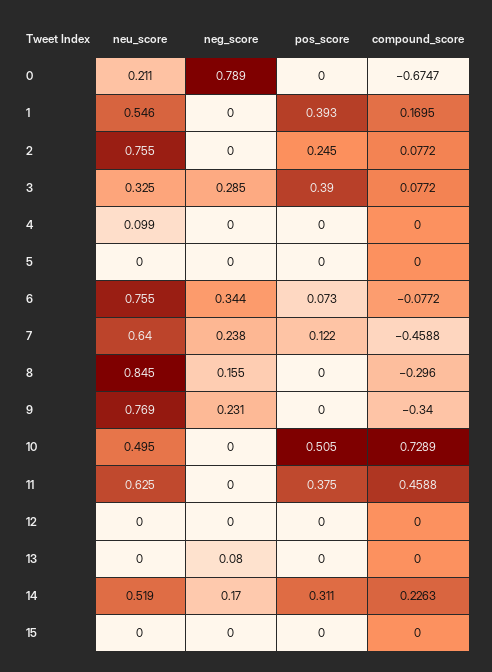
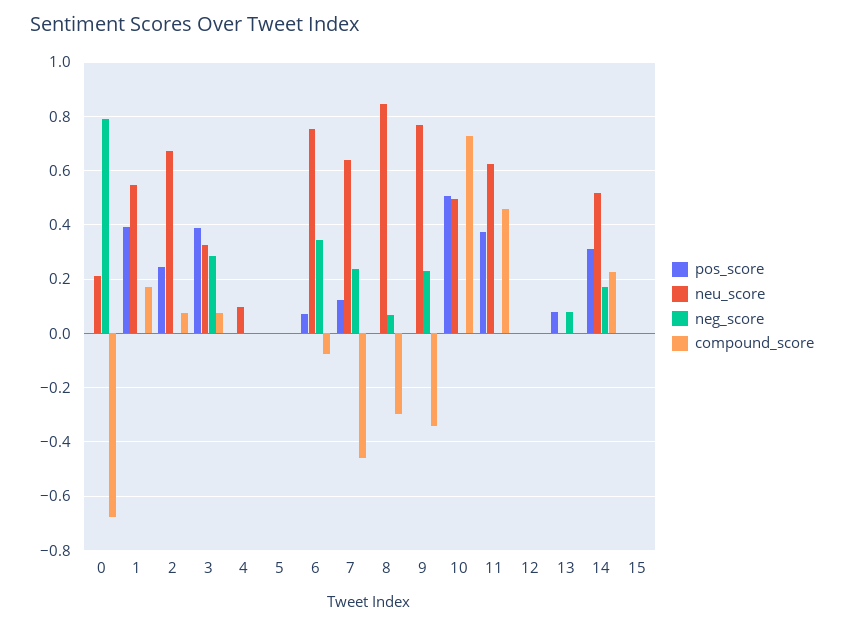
neu_score, 2: 0.755 -> 0.675
neg_score, 8: 0.155 -> 0.075
pos_score, 13: 0 -> 0.075

